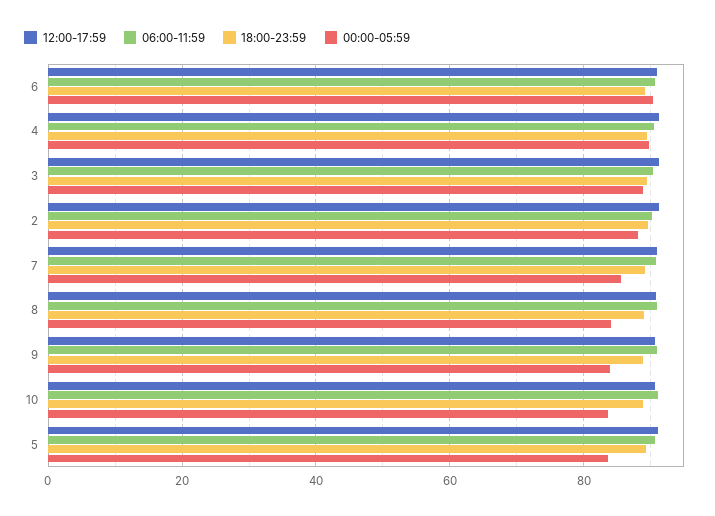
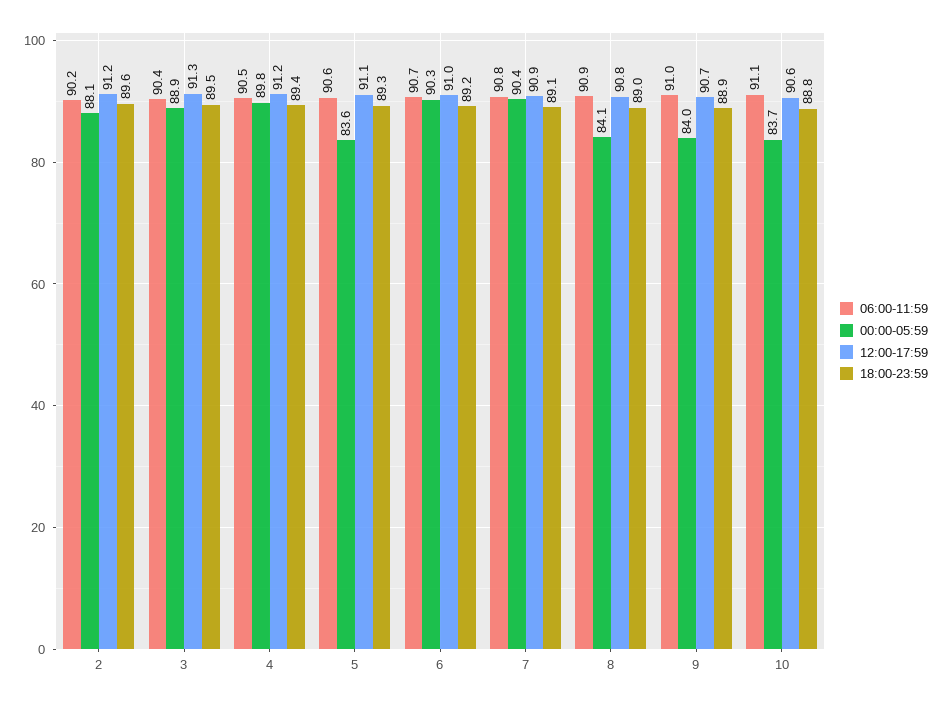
00:00-05:59, 7: 86 -> 90.4

